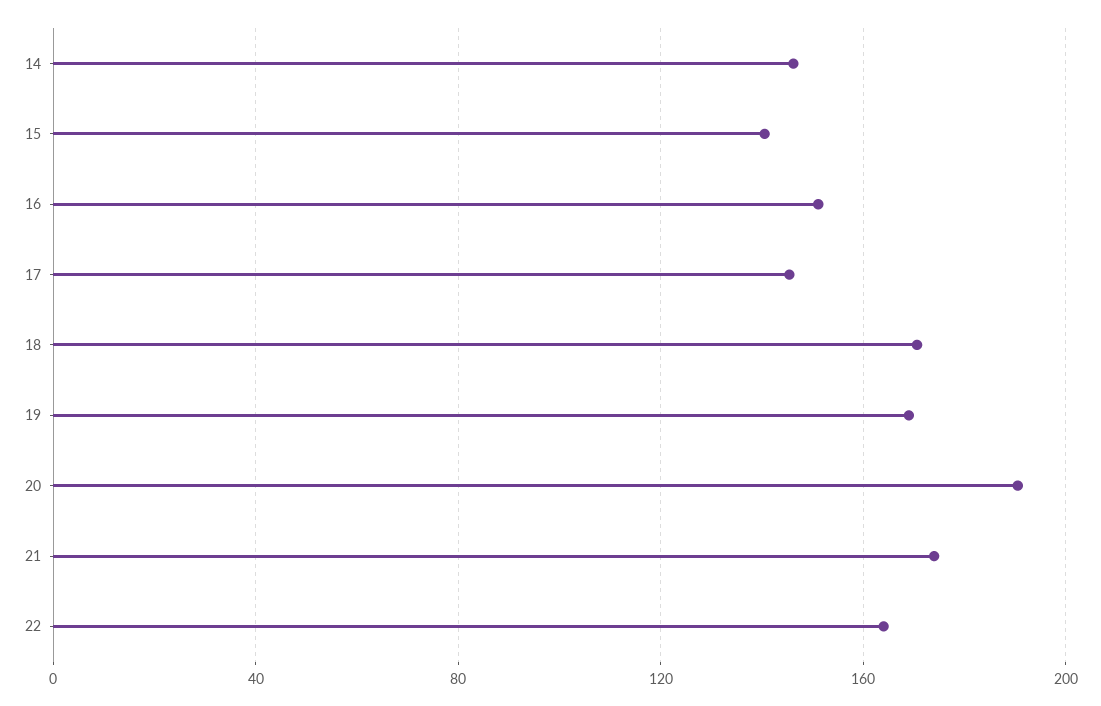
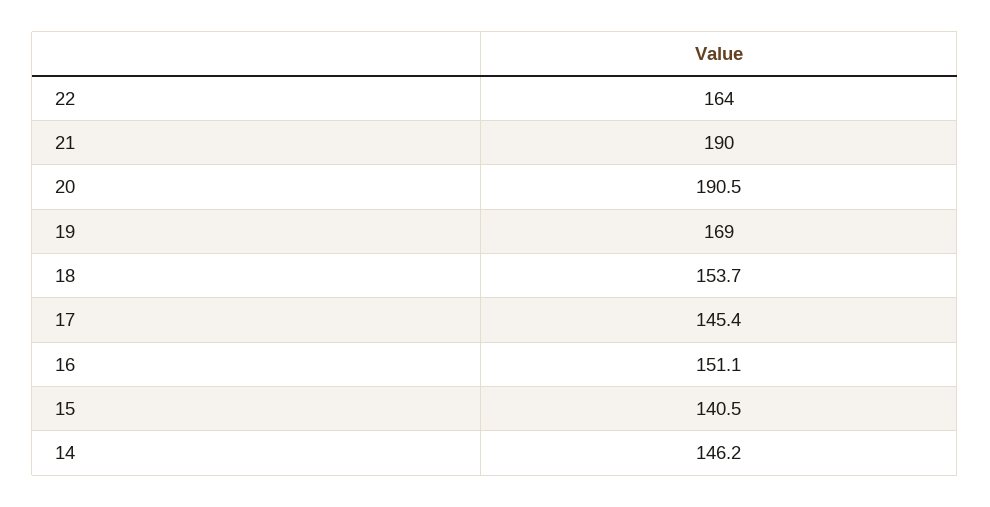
18: 170 -> 153.7
21: 175 -> 190

